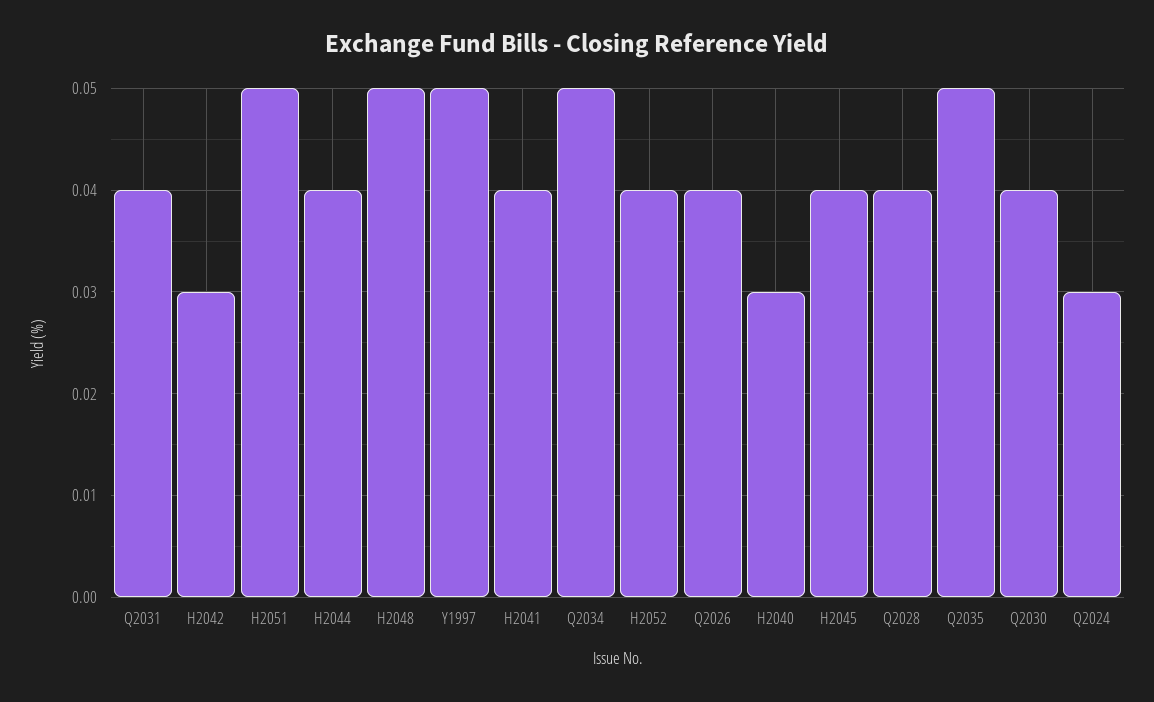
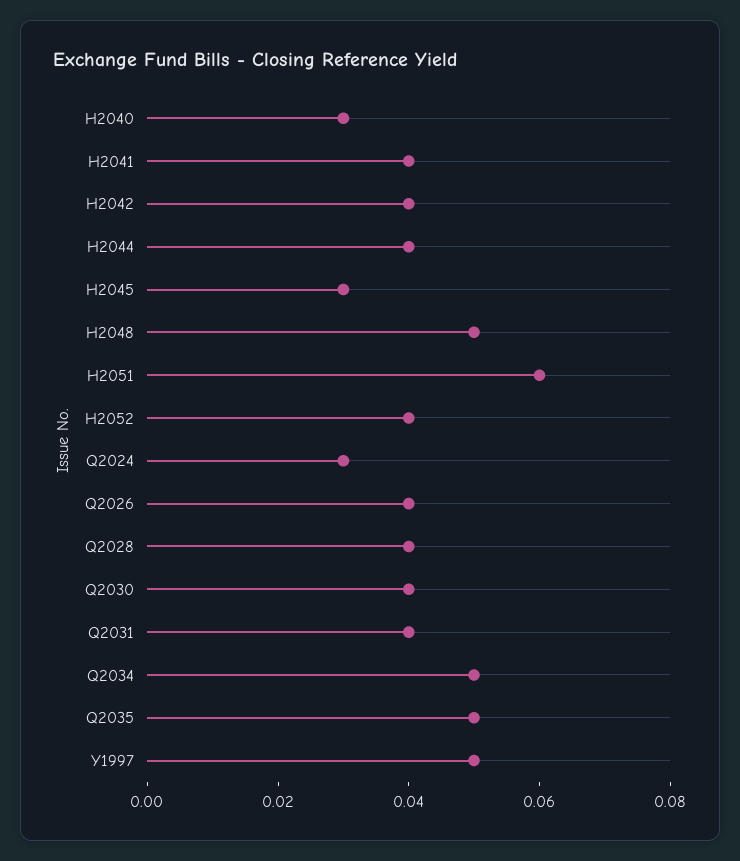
H2042: 0.03 -> 0.04
H2051: 0.05 -> 0.06
H2045: 0.04 -> 0.03

